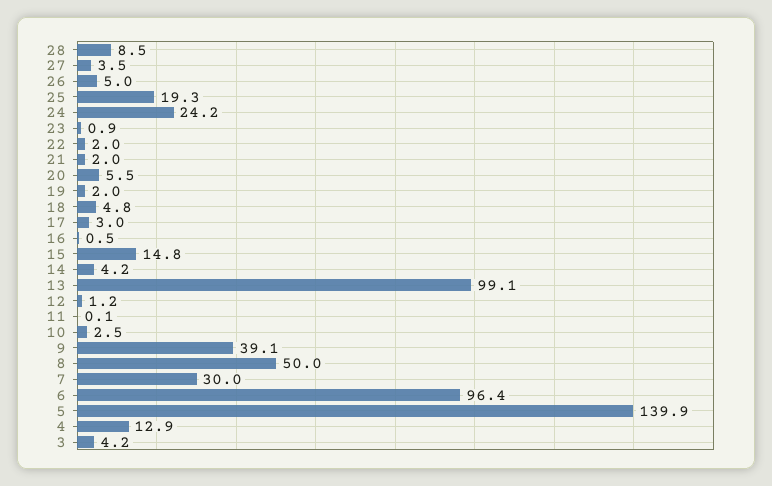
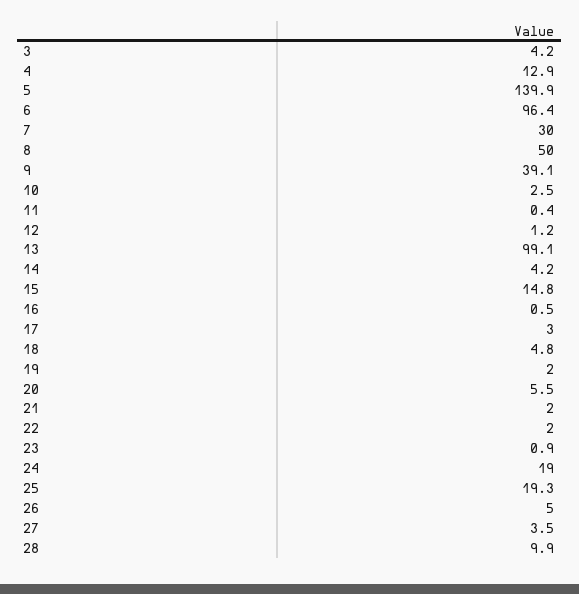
28: 8.5 -> 9.9
24: 24.2 -> 19
11: 0.1 -> 0.4

